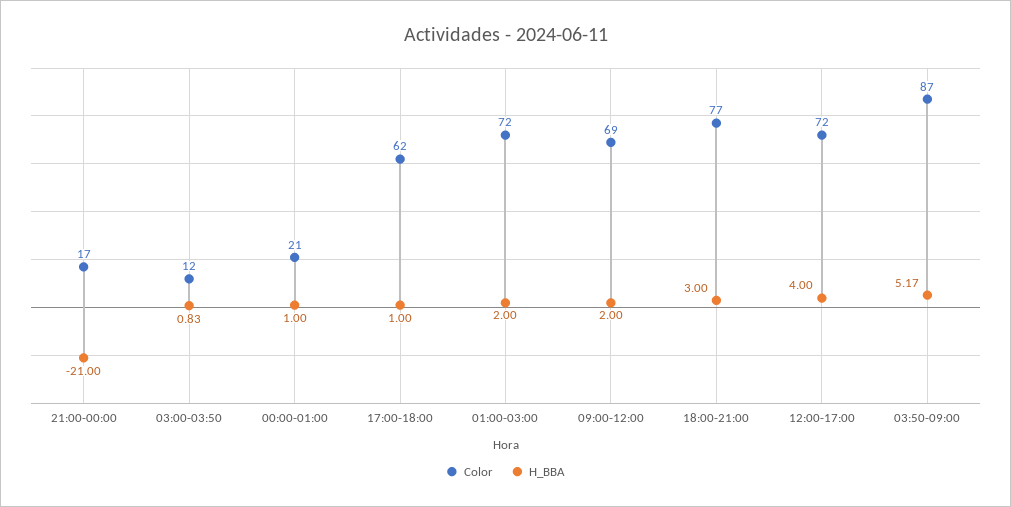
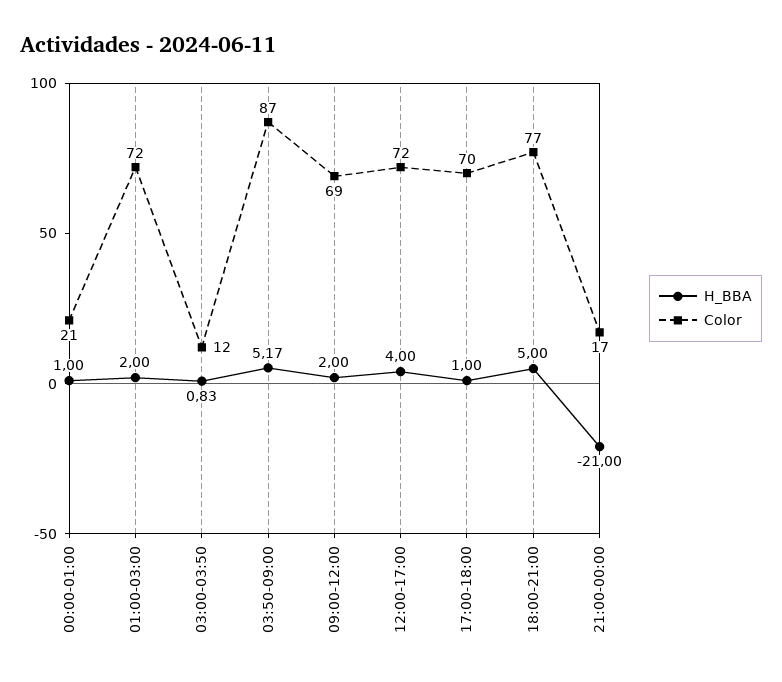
Color, 17:00-18:00: 62 -> 70
H_BBA, 18:00-21:00: 3 -> 5

